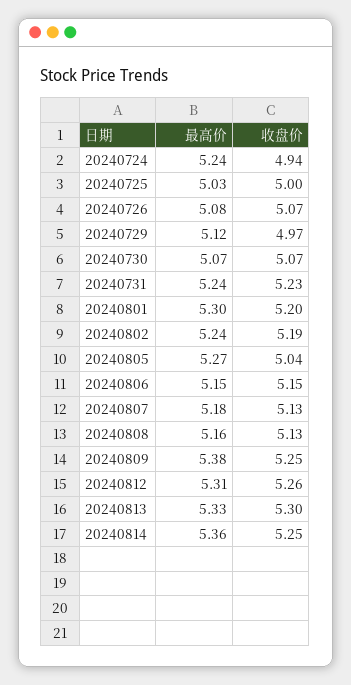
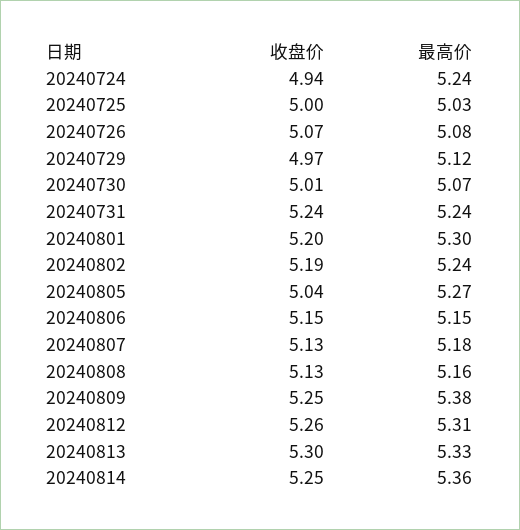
收盘价, 20240730: 5.07 -> 5.01
收盘价, 20240731: 5.23 -> 5.24

